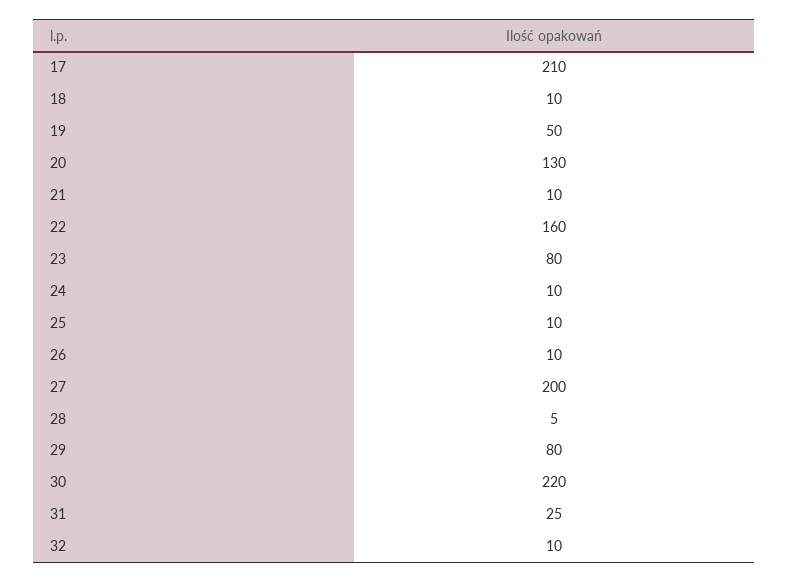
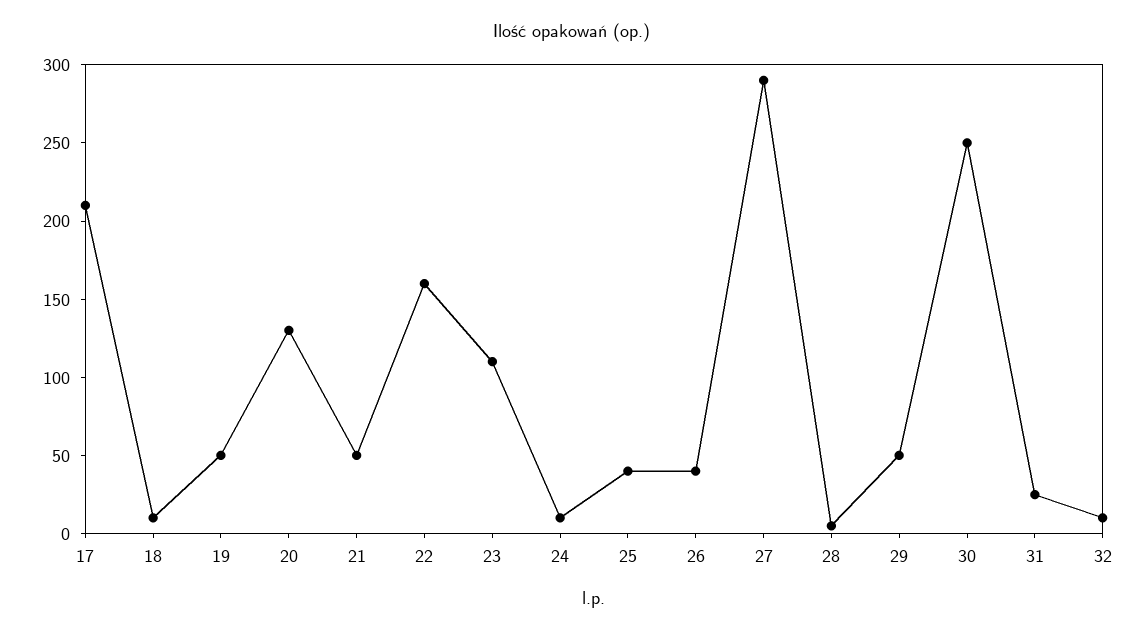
21: 10 -> 50
23: 80 -> 110
25: 10 -> 40
26: 10 -> 40
27: 200 -> 290
29: 80 -> 50
30: 220 -> 250

